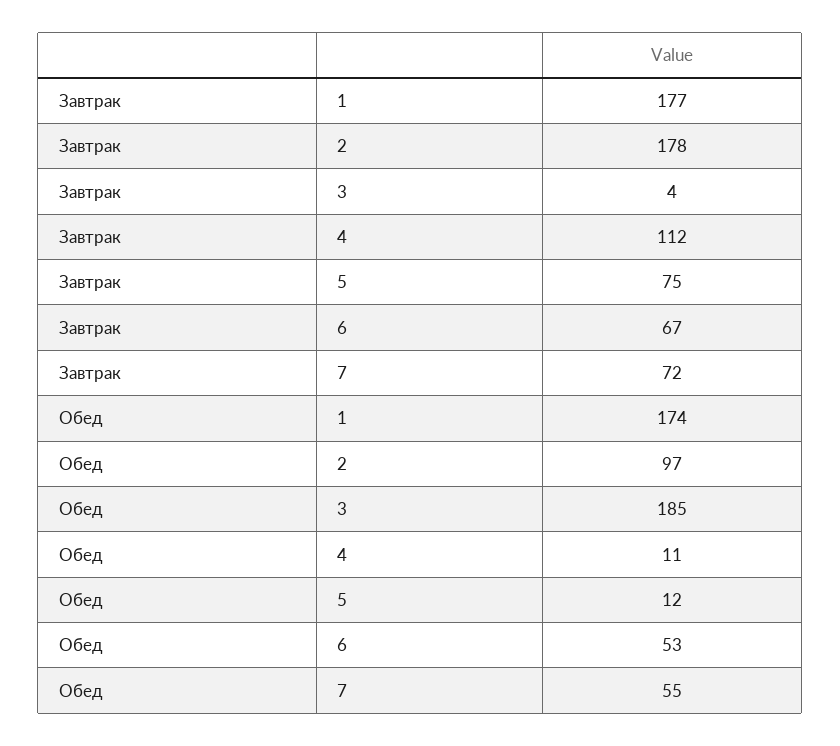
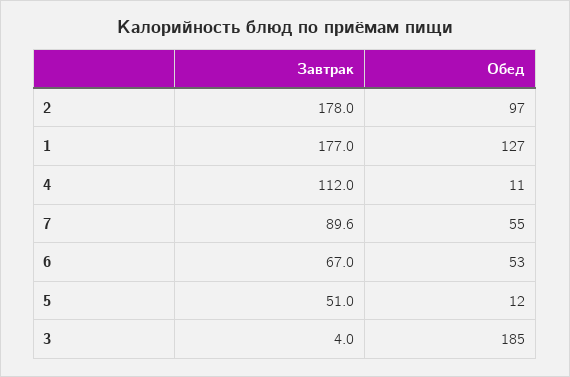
Завтрак, 5: 75 -> 51
Завтрак, 7: 72 -> 89.6
Обед, 1: 174 -> 127

